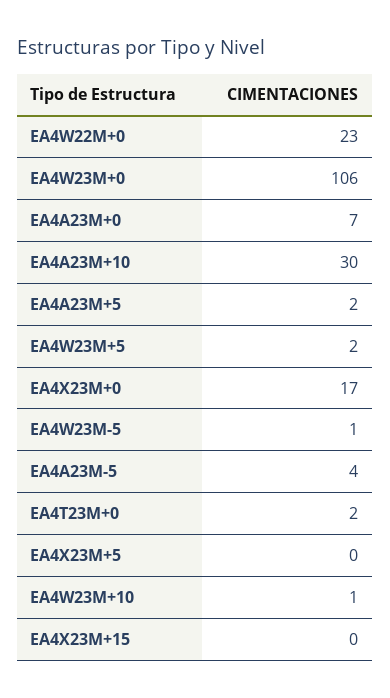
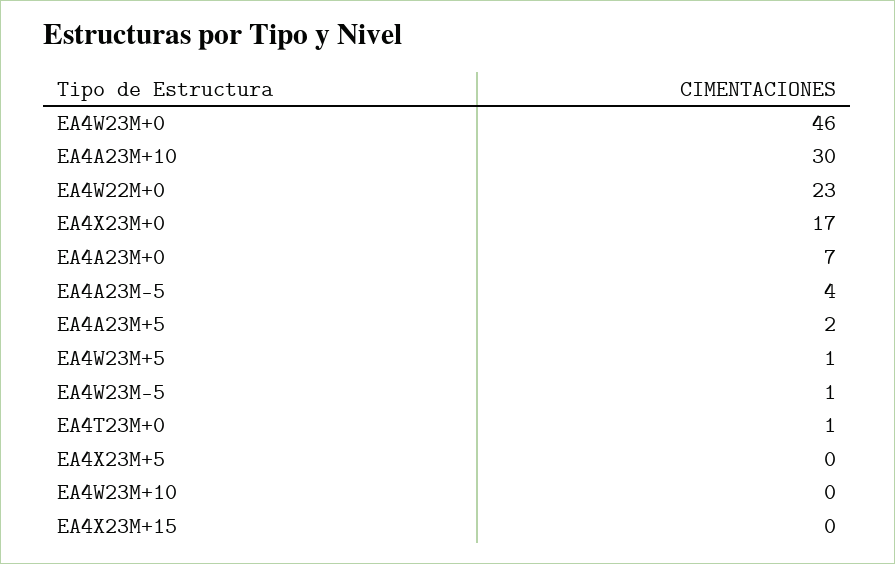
EA4W23M+0: 106 -> 46
EA4W23M+5: 2 -> 1
EA4T23M+0: 2 -> 1
EA4W23M+10: 1 -> 0

